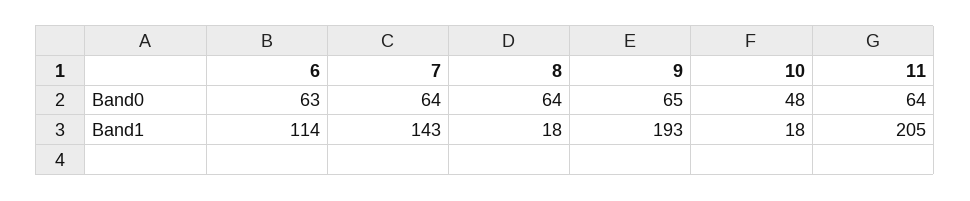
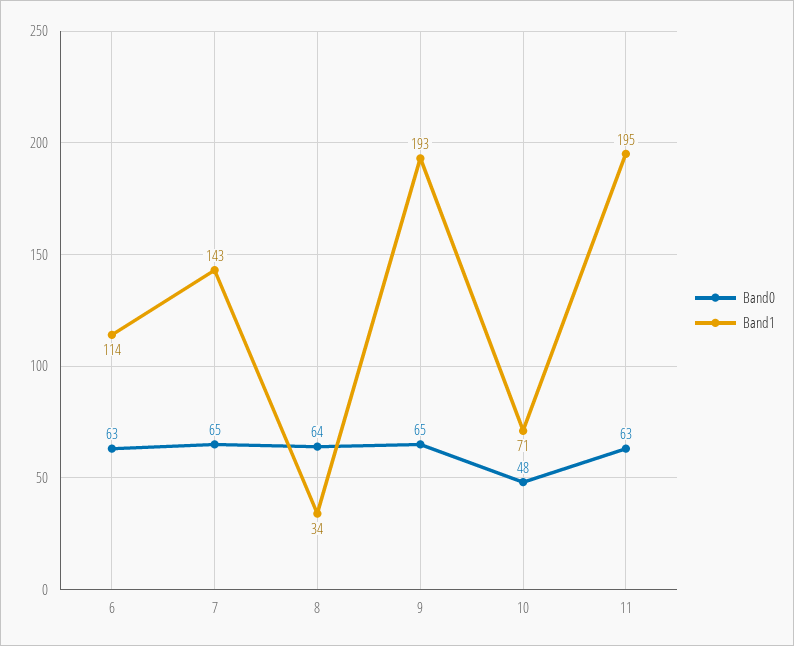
Band0, 7: 64 -> 65
Band0, 11: 64 -> 63
Band1, 8: 18 -> 34
Band1, 10: 18 -> 71
Band1, 11: 205 -> 195

